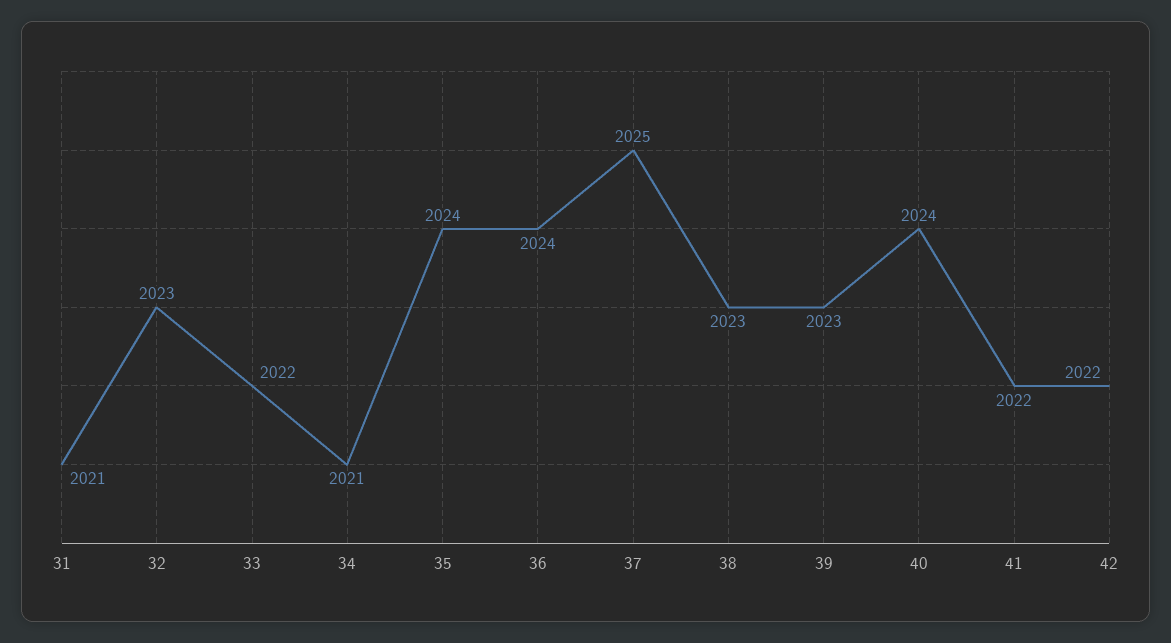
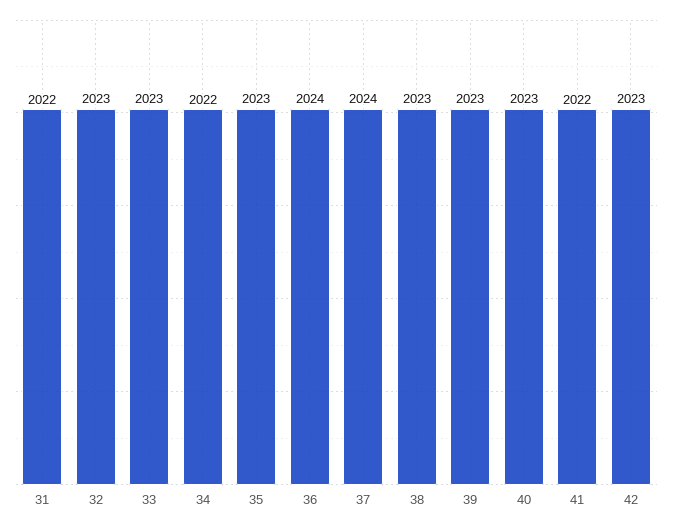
31: 2021 -> 2022
33: 2022 -> 2023
34: 2021 -> 2022
35: 2024 -> 2023
37: 2025 -> 2024
40: 2024 -> 2023
42: 2022 -> 2023

